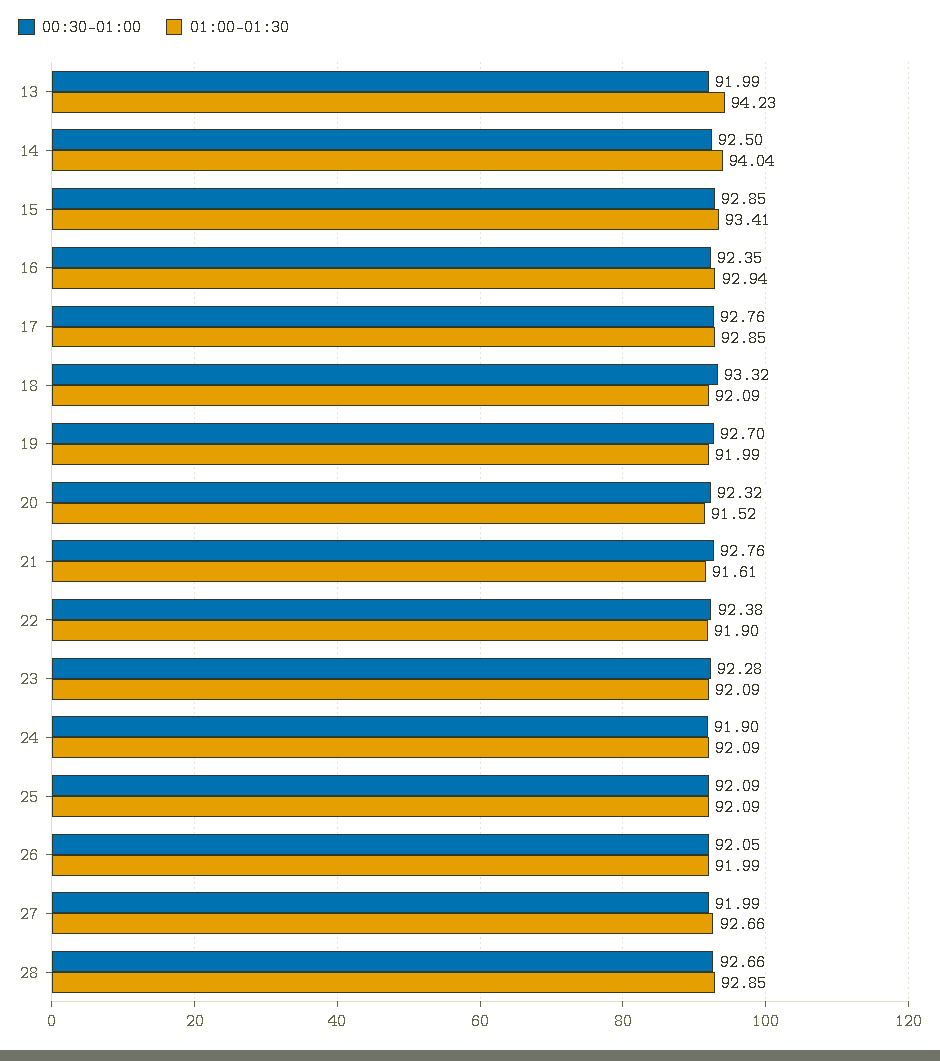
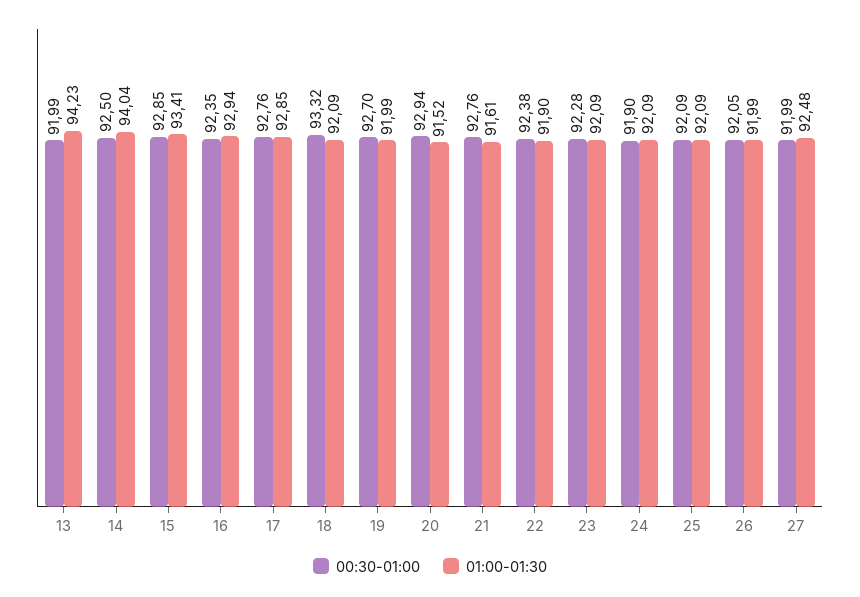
00:30-01:00, 20: 92.32 -> 92.94
01:00-01:30, 27: 92.66 -> 92.48
00:30-01:00, 28: 92.66 -> none
01:00-01:30, 28: 92.85 -> none

